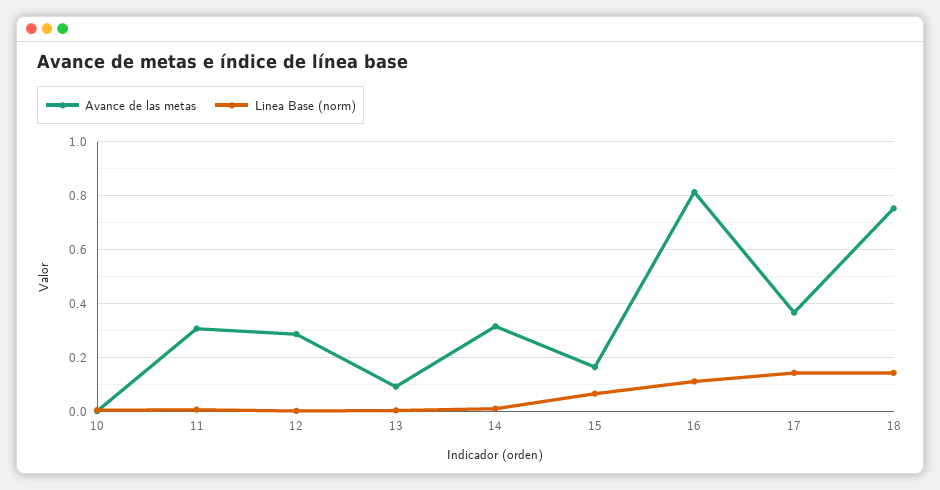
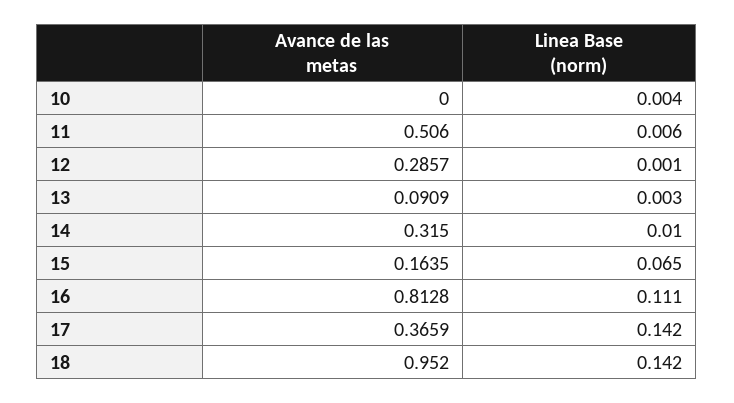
Avance de las metas, 11: 0.3 -> 0.506
Avance de las metas, 18: 0.75 -> 0.952

